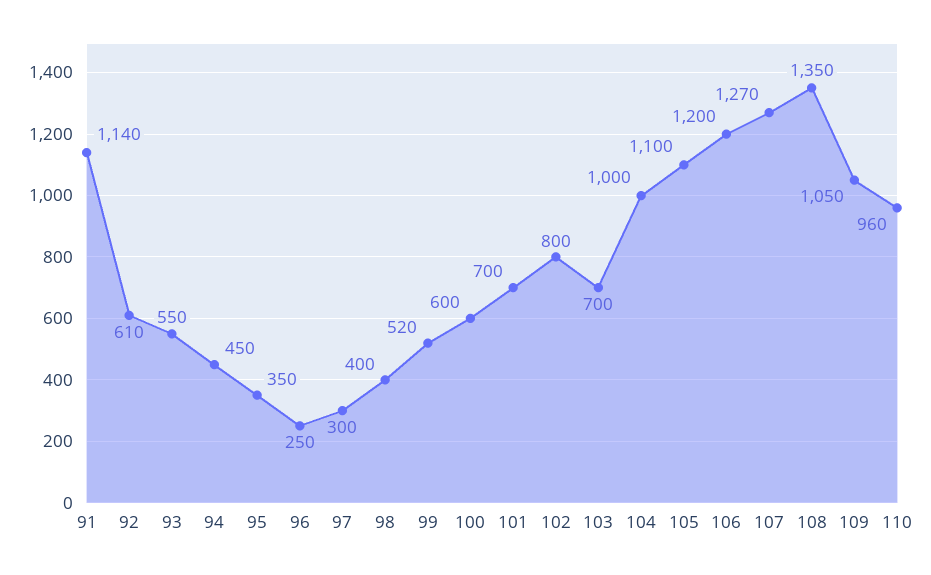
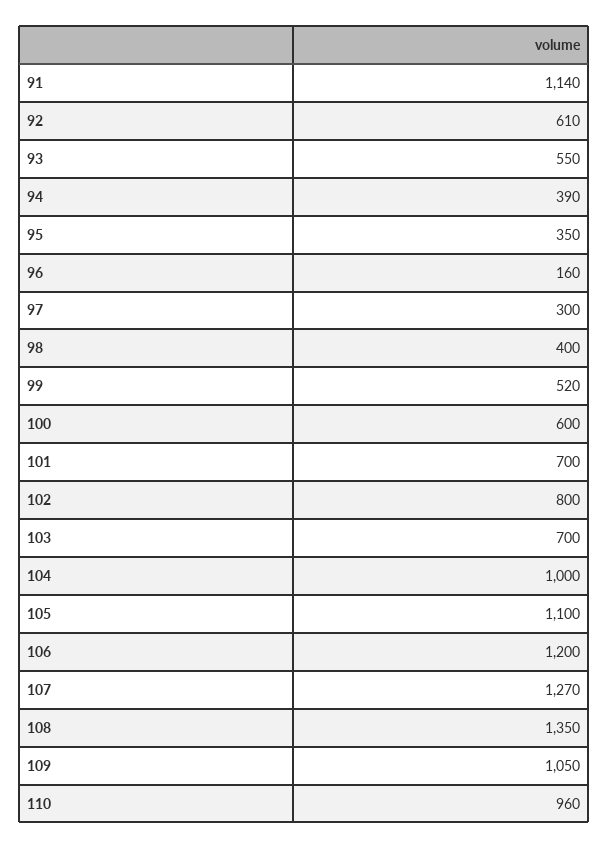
94: 450 -> 390
96: 250 -> 160

